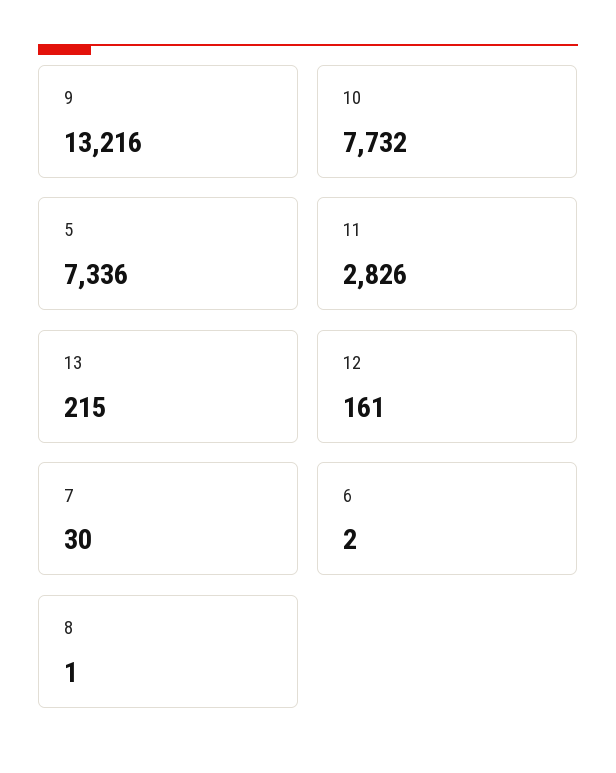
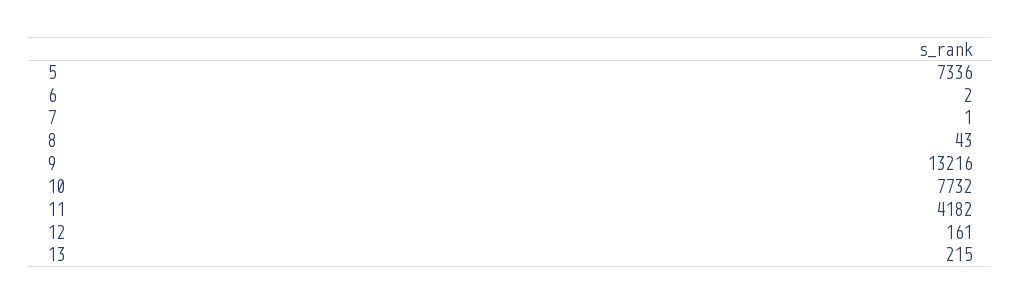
11: 2826 -> 4182
7: 30 -> 1
8: 1 -> 43

